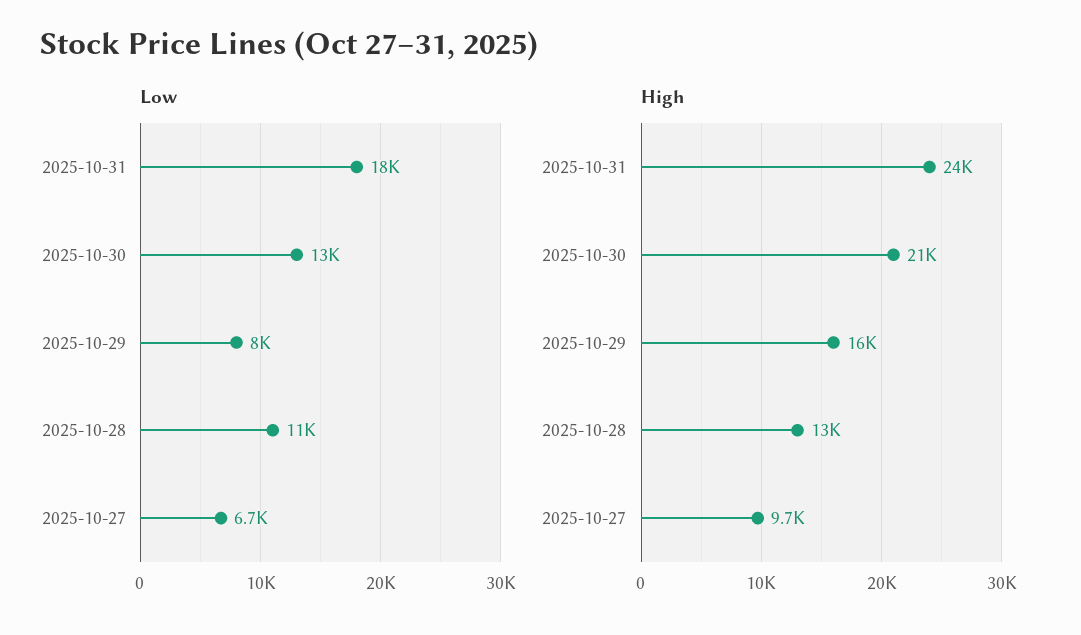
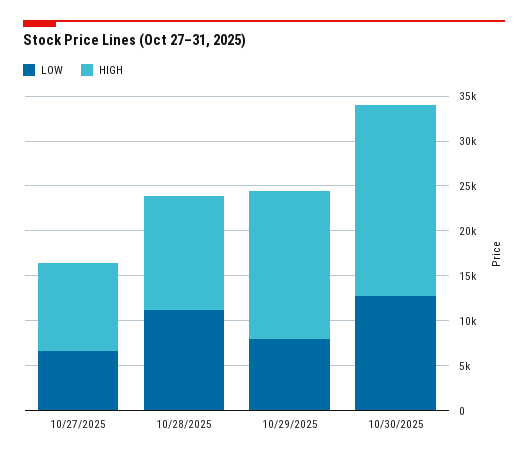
Low, 2025-10-31: 18000 -> none
High, 2025-10-31: 24000 -> none

